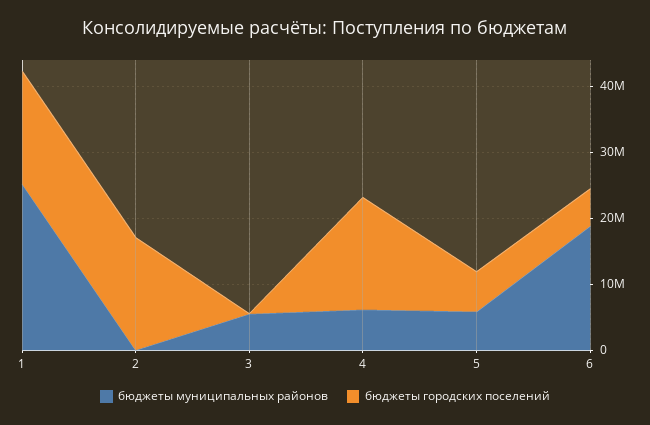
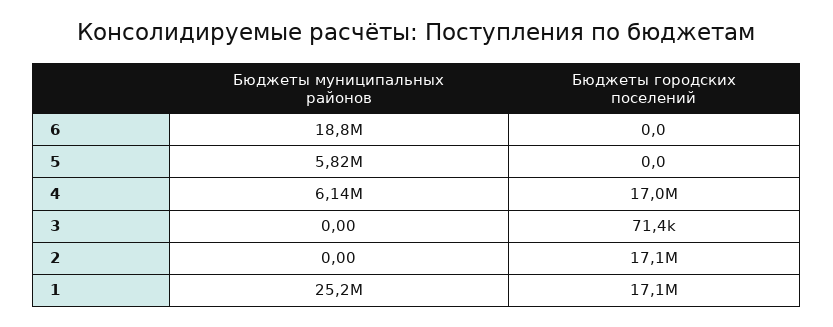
бюджеты муниципальных районов, 3: 6000000 -> 0
бюджеты городских поселений, 5: 6000000 -> 0
бюджеты городских поселений, 6: 6000000 -> 0

